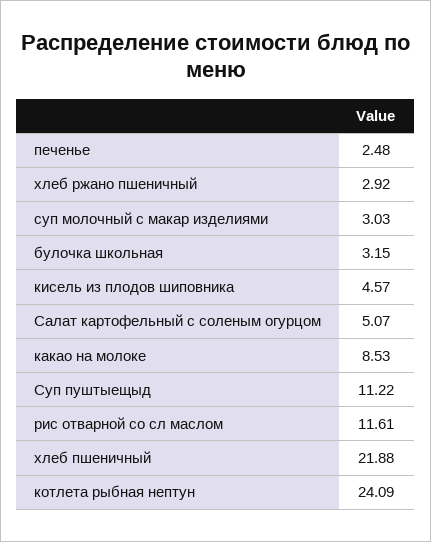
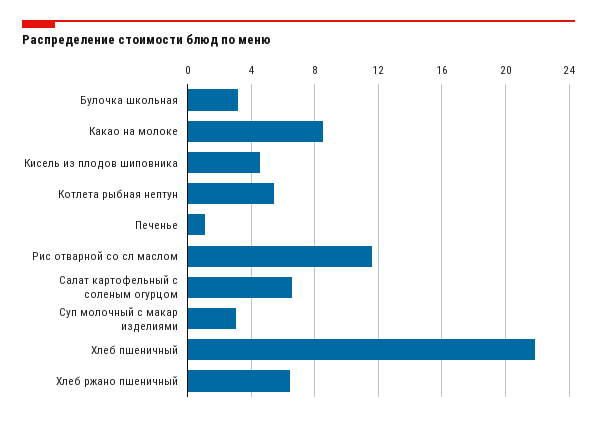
печенье: 2.48 -> 1
хлеб ржано пшеничный: 2.92 -> 6.5
Салат картофельный с соленым огурцом: 5.07 -> 6.5
Суп пуштыещыд: 11.22 -> none
котлета рыбная нептун: 24.09 -> 5.5

